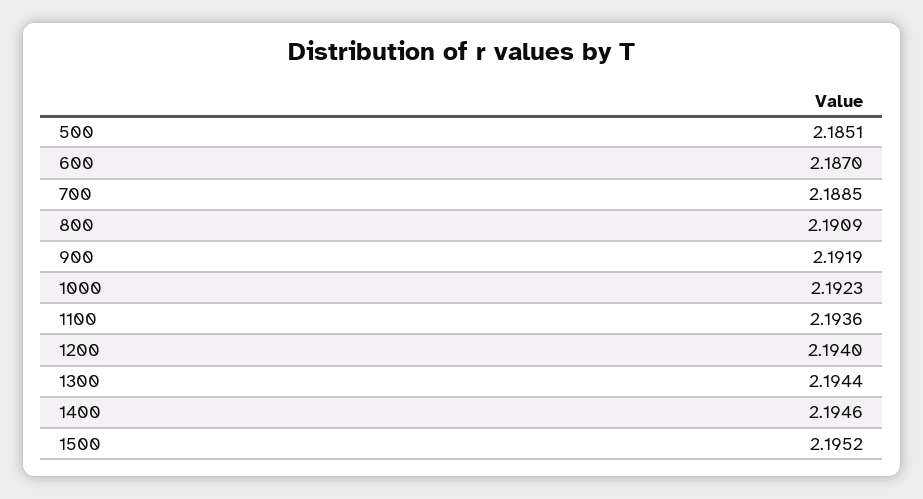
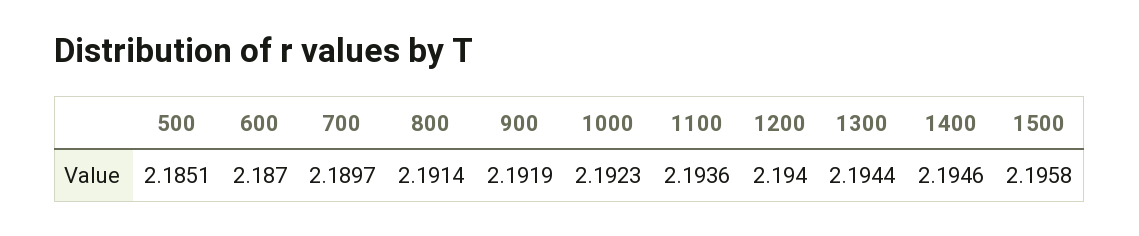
700: 2.1885 -> 2.1897
800: 2.1909 -> 2.1914
1500: 2.1952 -> 2.1958

